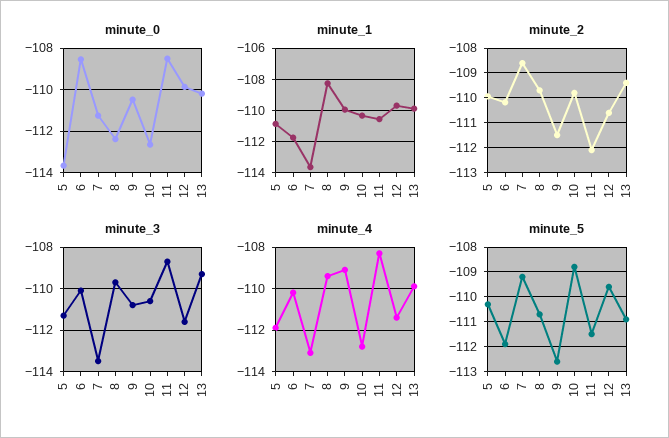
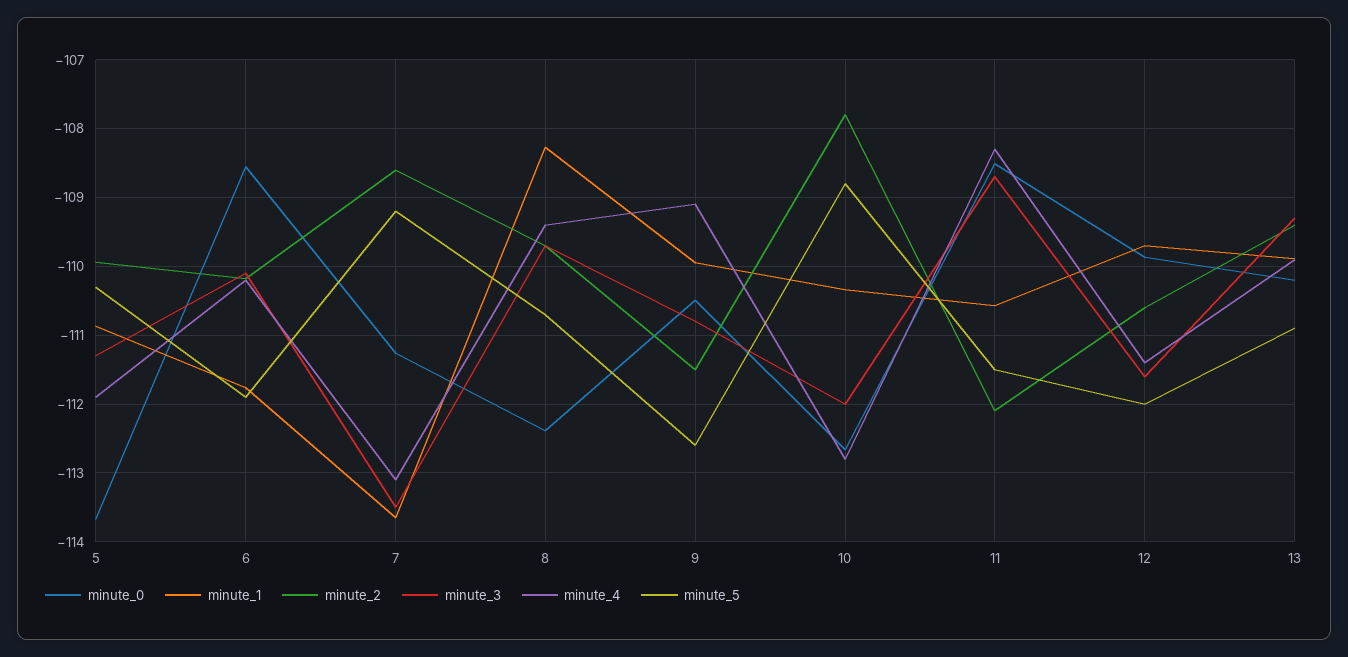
minute_2, 10: -109.75 -> -107.8
minute_3, 10: -110.5 -> -112
minute_5, 12: -109.5 -> -112

